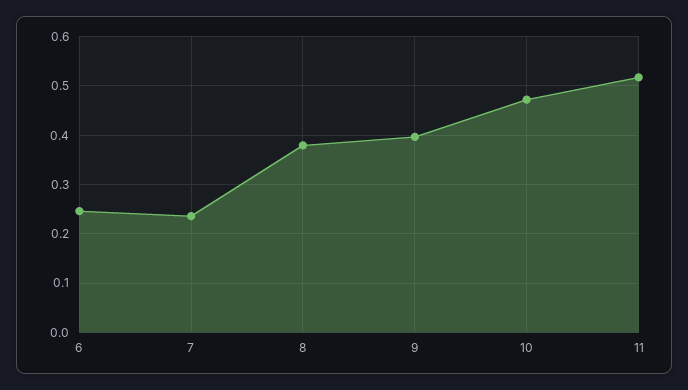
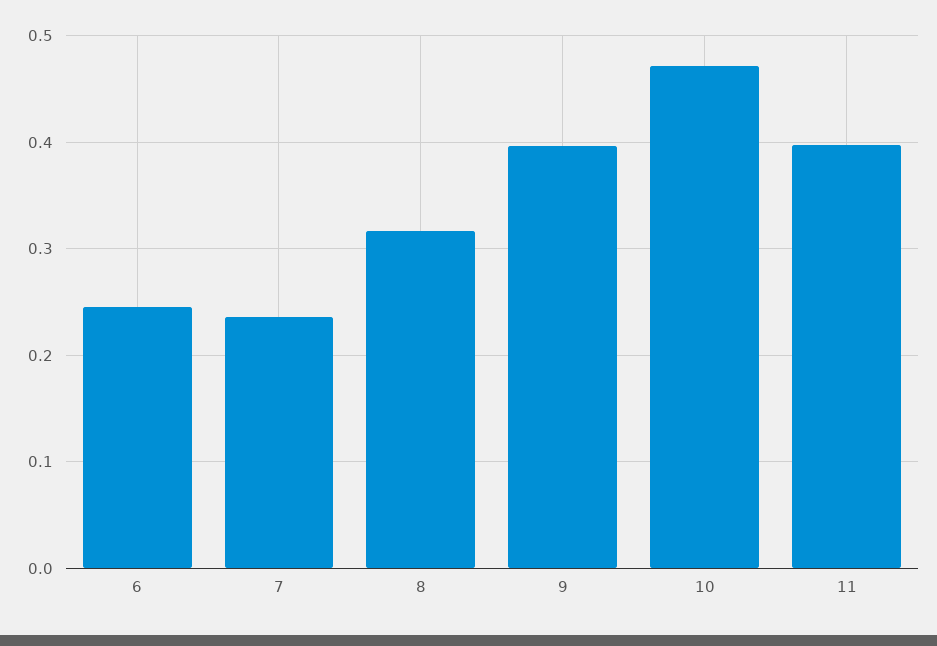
8: 0.38 -> 0.32
11: 0.52 -> 0.4

